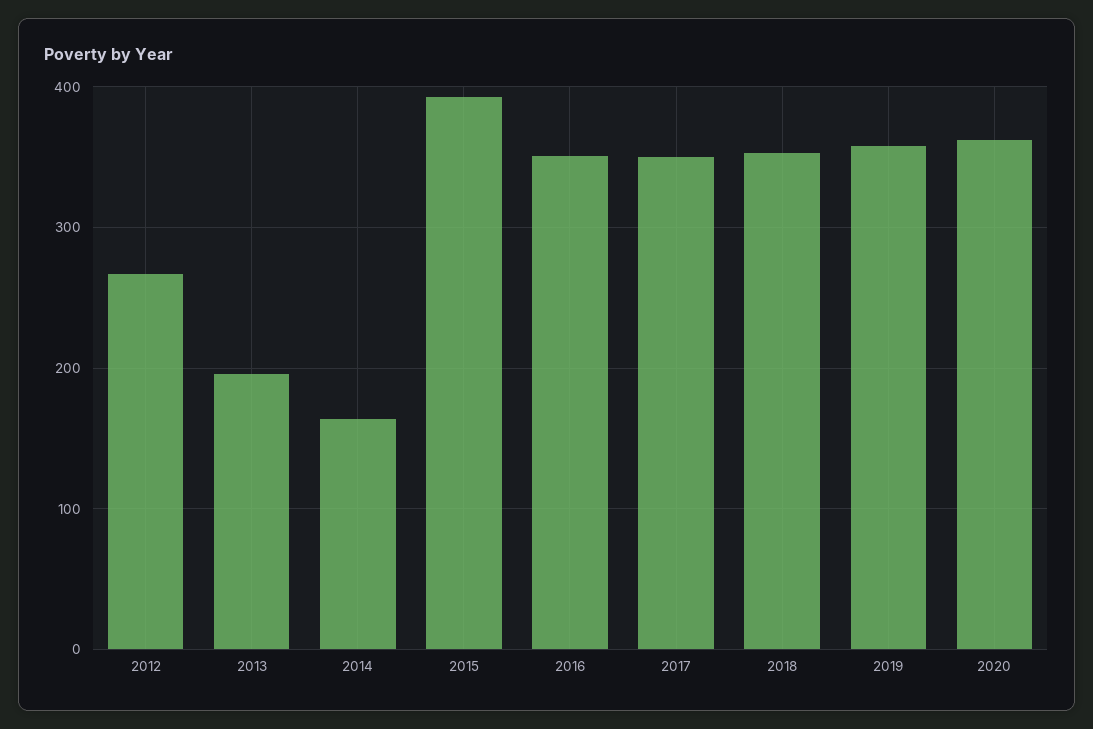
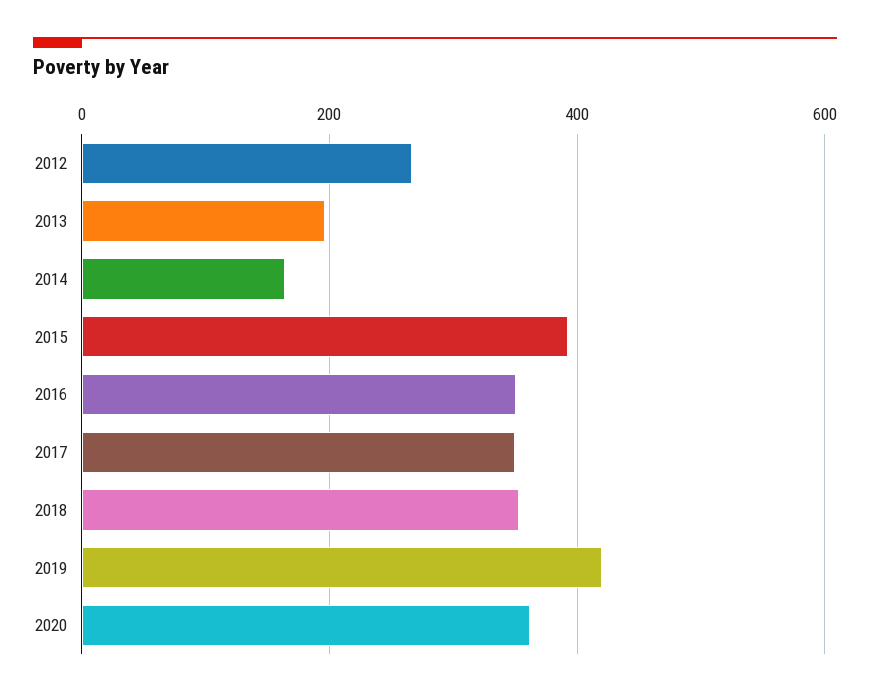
2019: 360 -> 420

